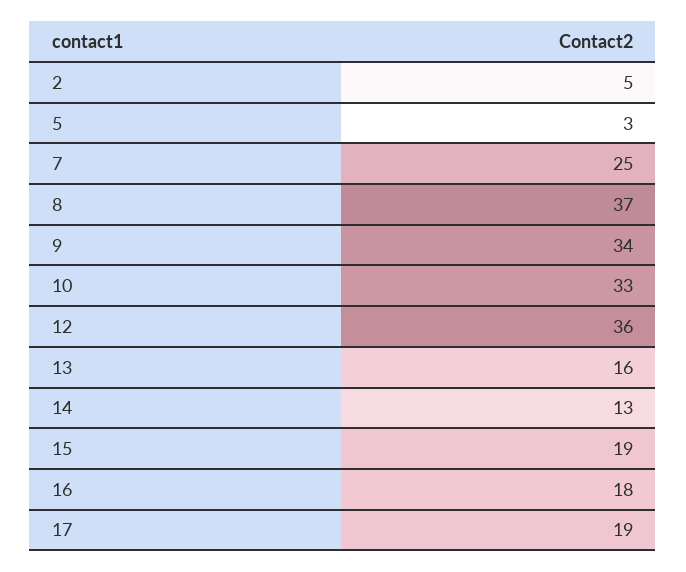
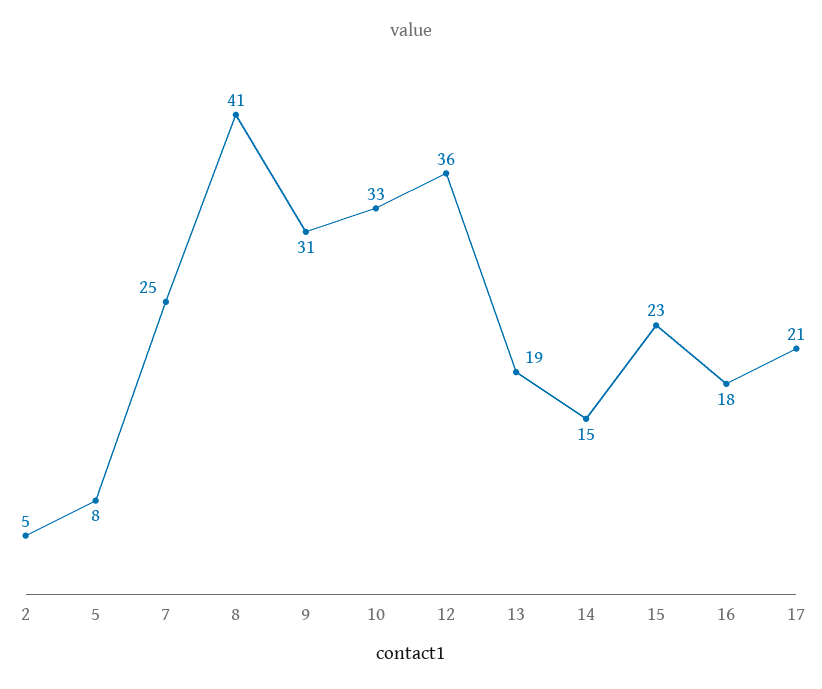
5: 3 -> 8
8: 37 -> 41
9: 34 -> 31
13: 16 -> 19
14: 13 -> 15
15: 19 -> 23
17: 19 -> 21

